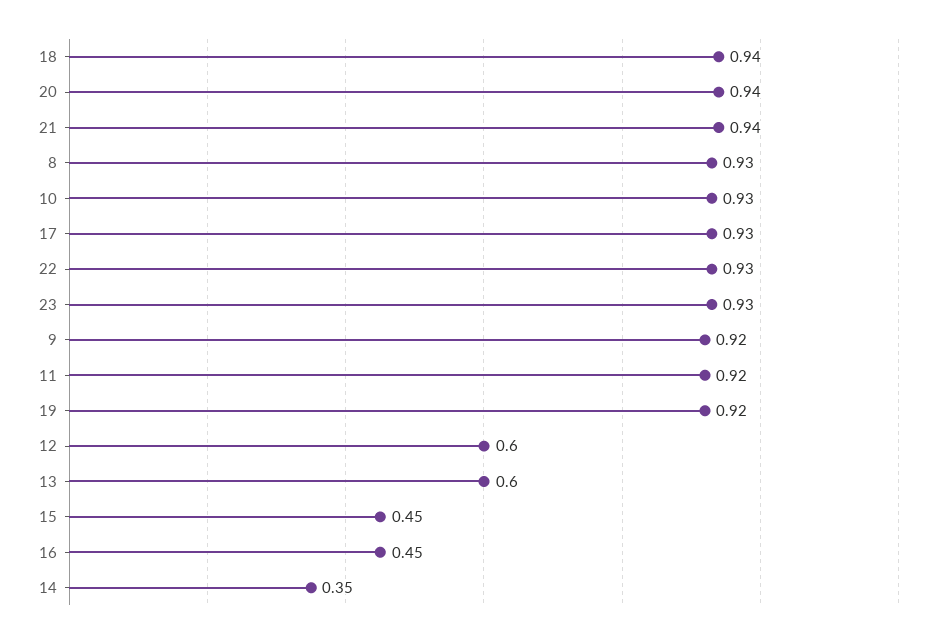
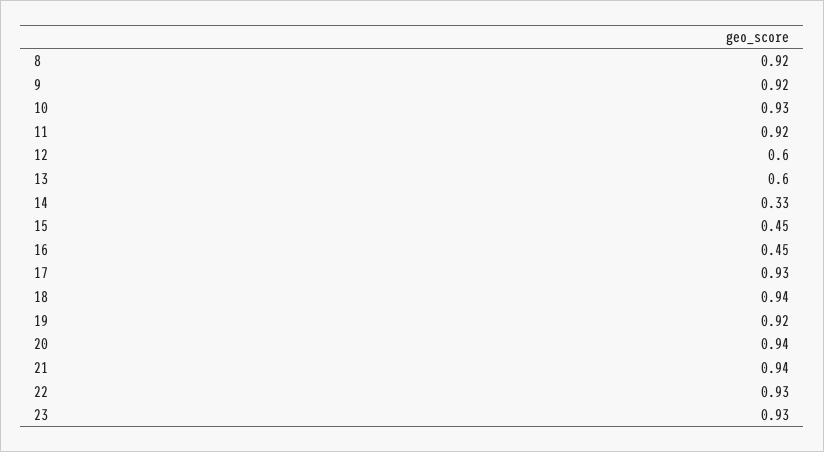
8: 0.93 -> 0.92
14: 0.35 -> 0.33

